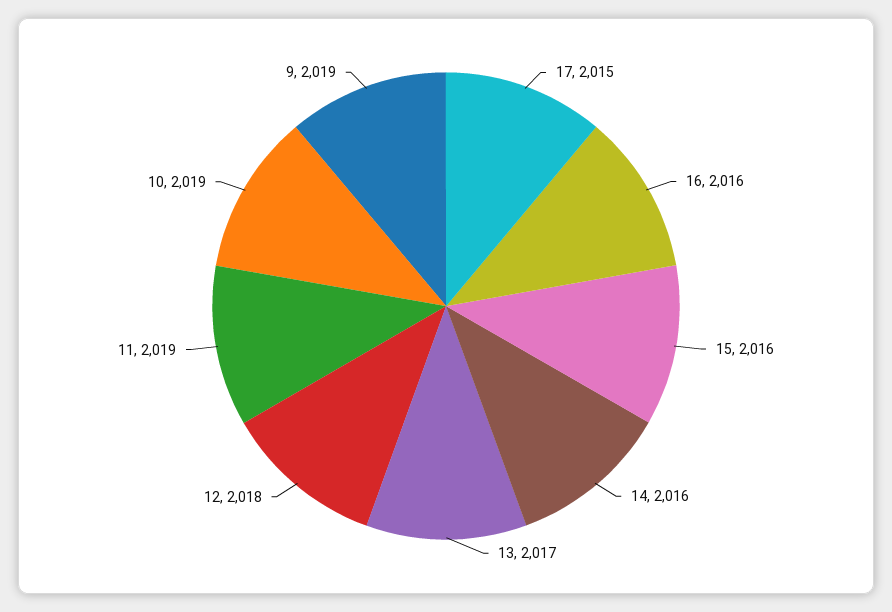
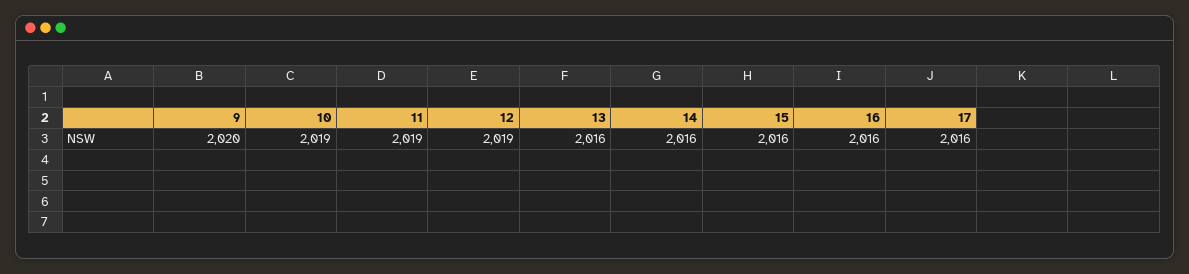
17: 2015 -> 2016
13: 2017 -> 2016
12: 2018 -> 2019
9: 2019 -> 2020

